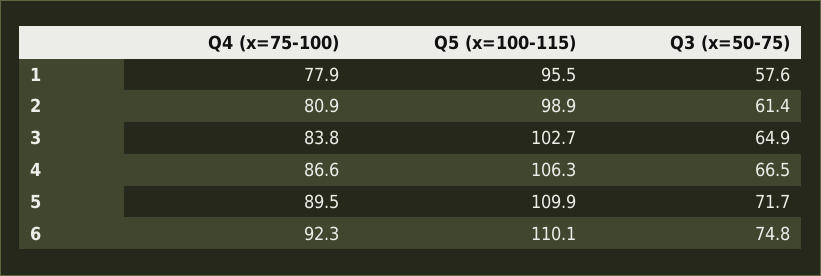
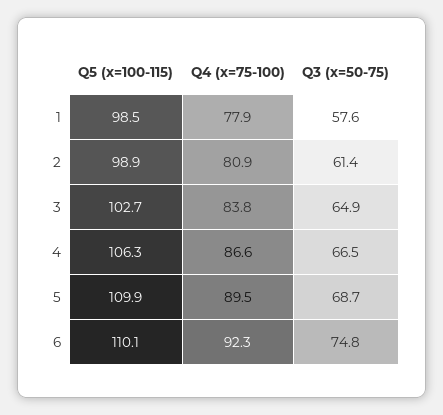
Q5 (x=100-115), 1: 95.5 -> 98.5
Q3 (x=50-75), 5: 71.7 -> 68.7

